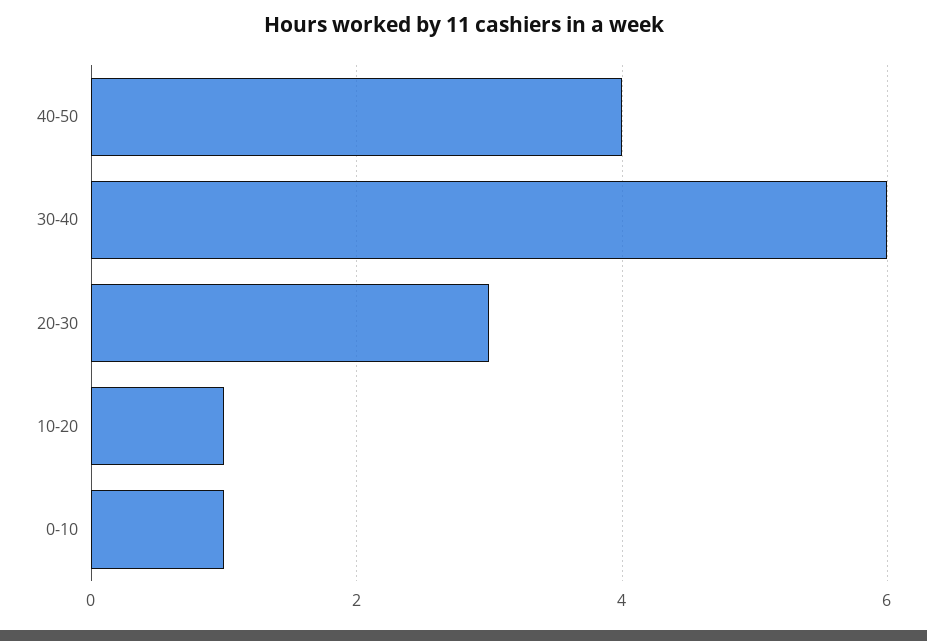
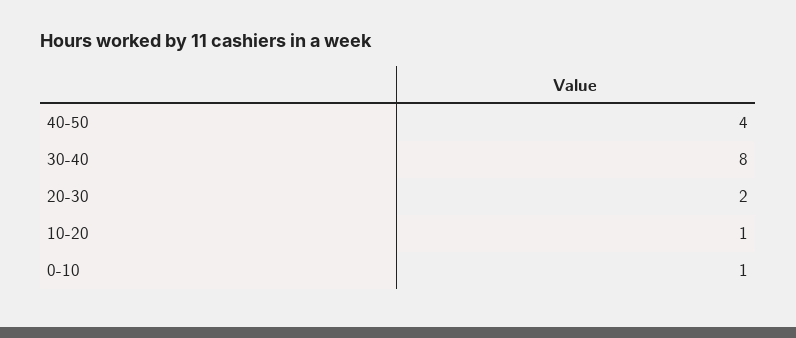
30-40: 6 -> 8
20-30: 3 -> 2

